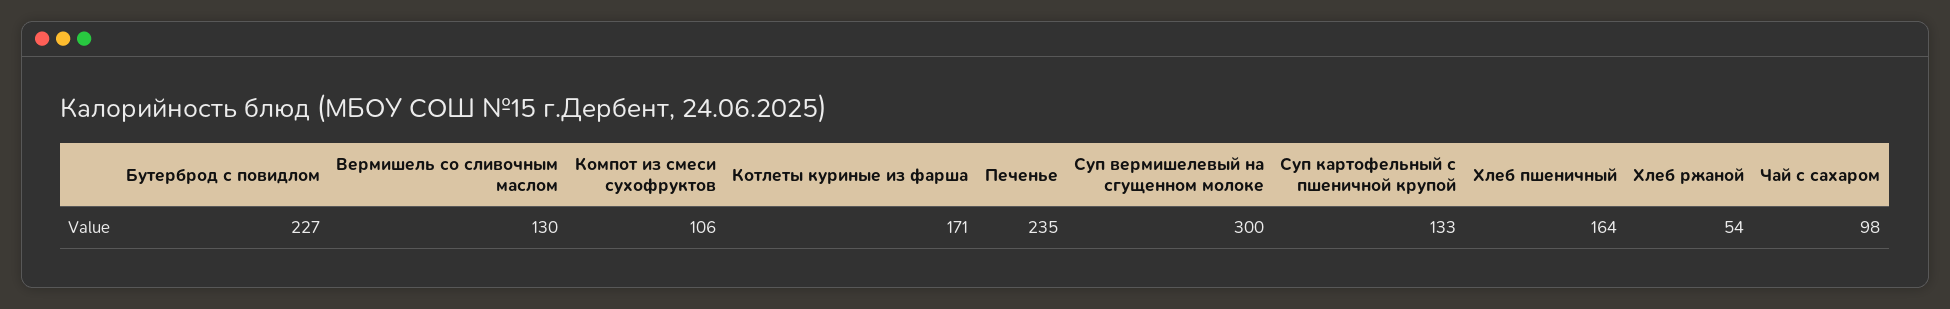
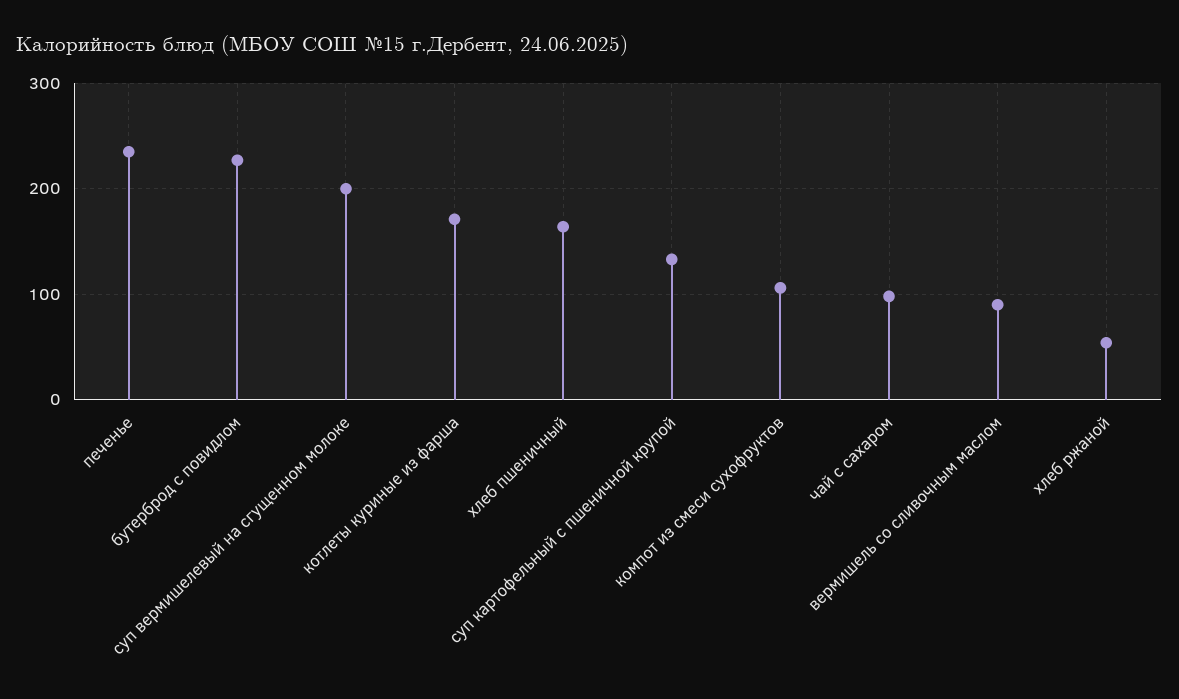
Вермишель со сливочным маслом: 130 -> 90
Суп вермишелевый на сгущенном молоке: 300 -> 200

